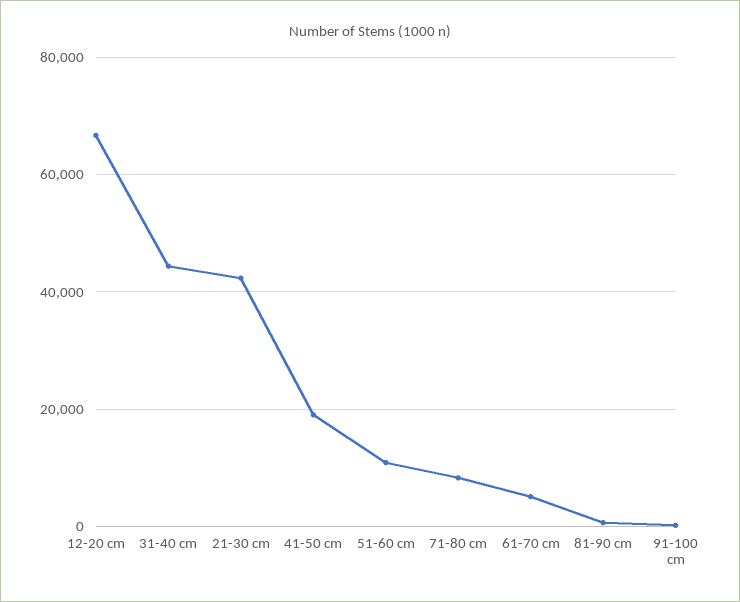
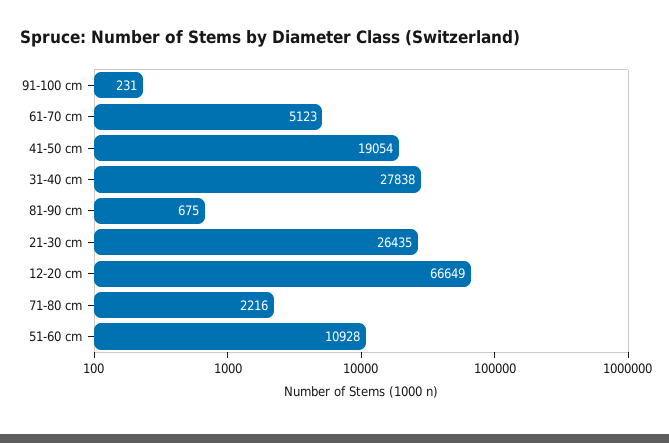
31-40 cm: 44000 -> 27838
21-30 cm: 42000 -> 26435
71-80 cm: 8000 -> 2216

